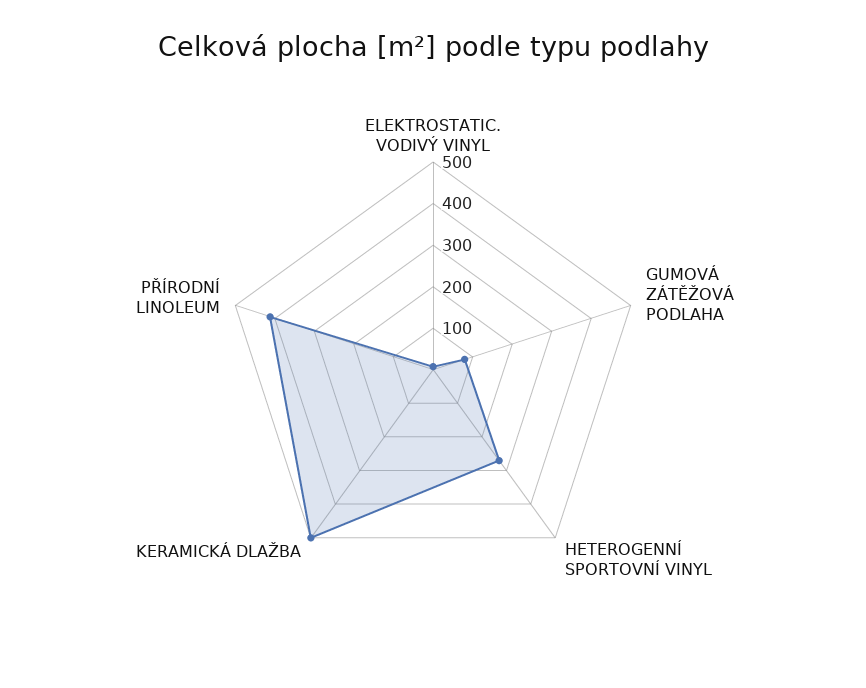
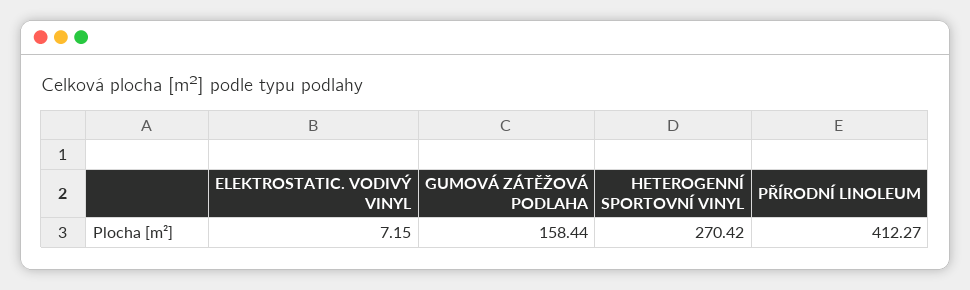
GUMOVÁ ZÁTĚŽOVÁ PODLAHA: 80 -> 158.44
KERAMICKÁ DLAŽBA: 500 -> none

